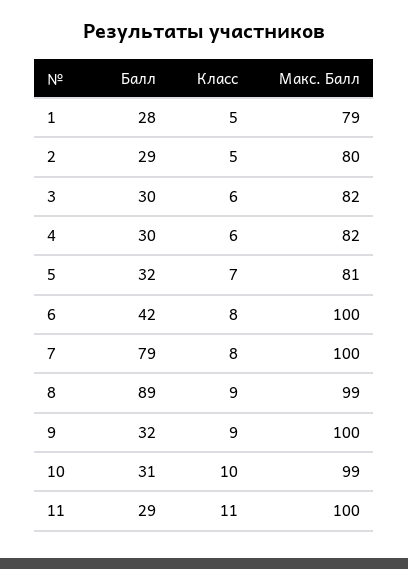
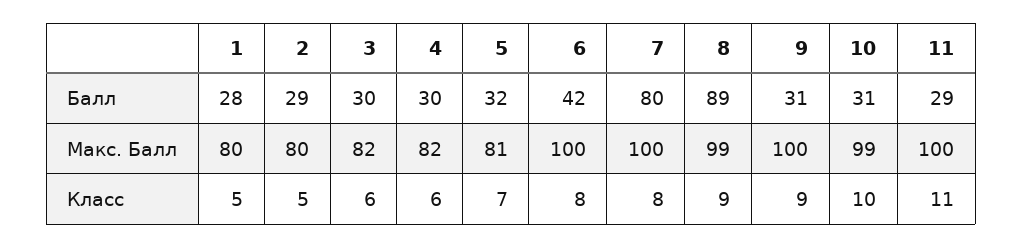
Макс. Балл, 1: 79 -> 80
Балл, 7: 79 -> 80
Балл, 9: 32 -> 31

